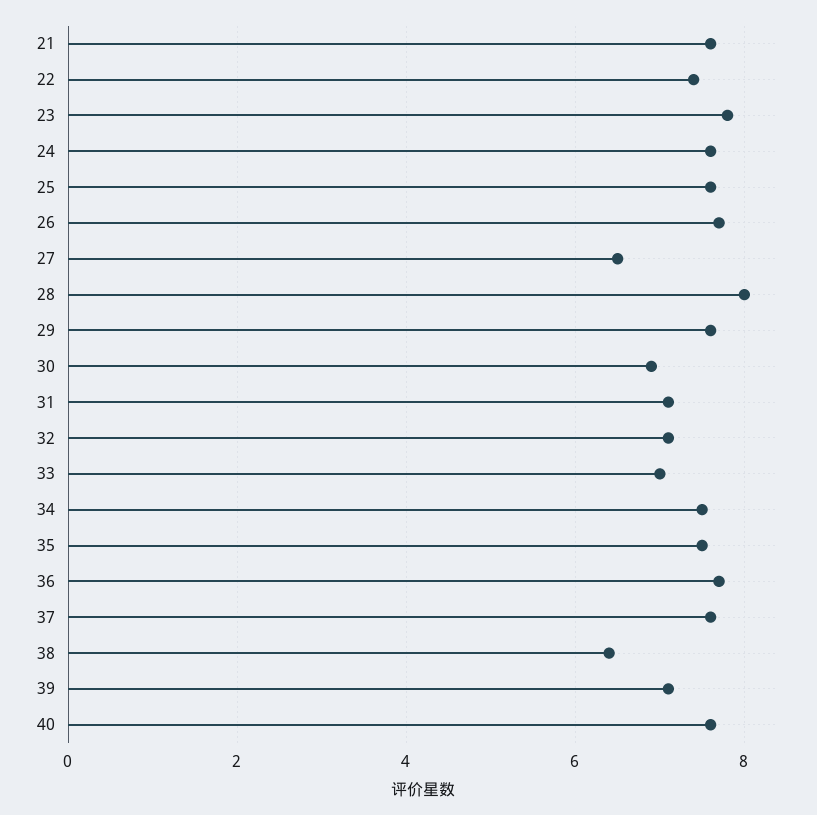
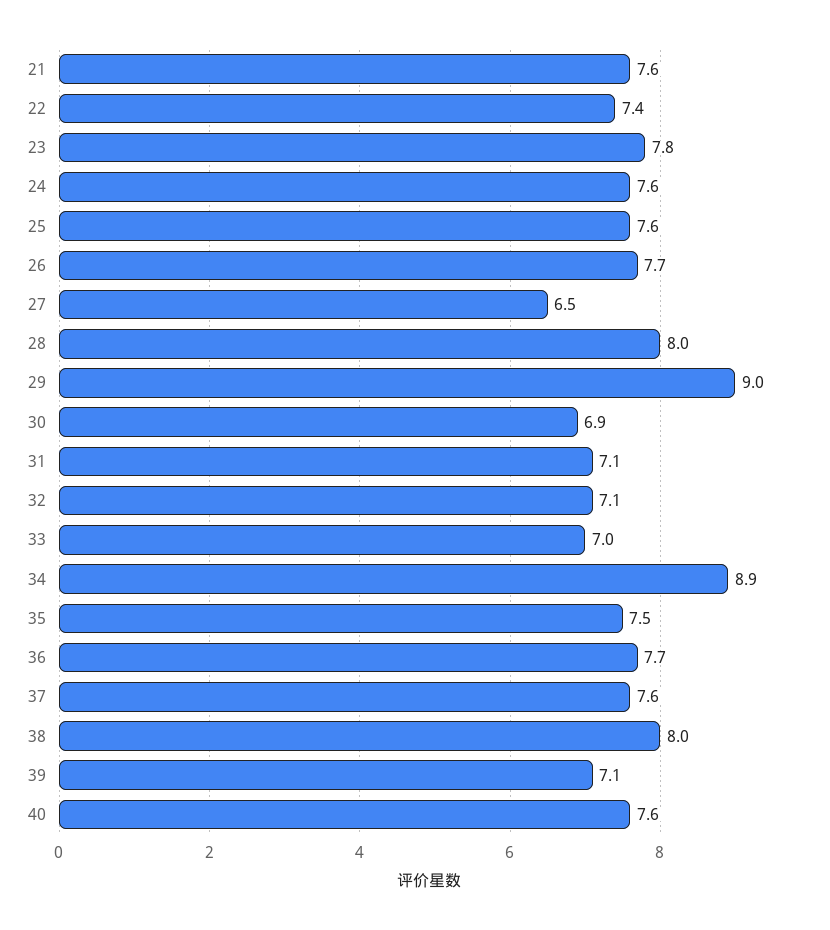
29: 7.5 -> 9
34: 7.5 -> 8.9
38: 6.5 -> 8

